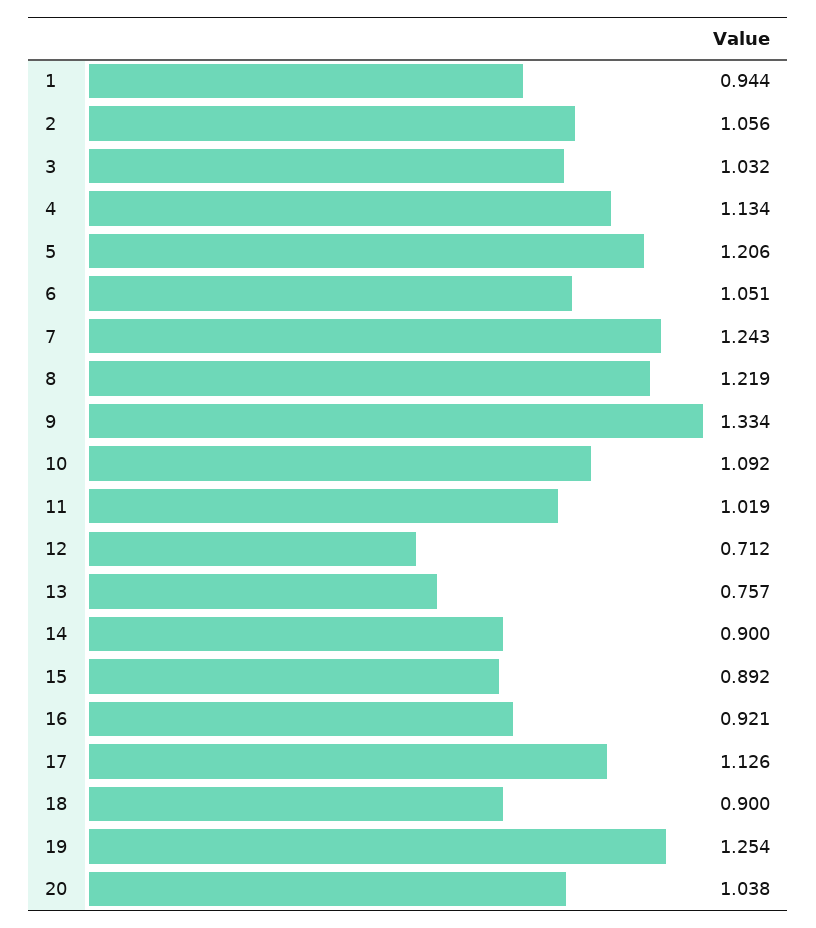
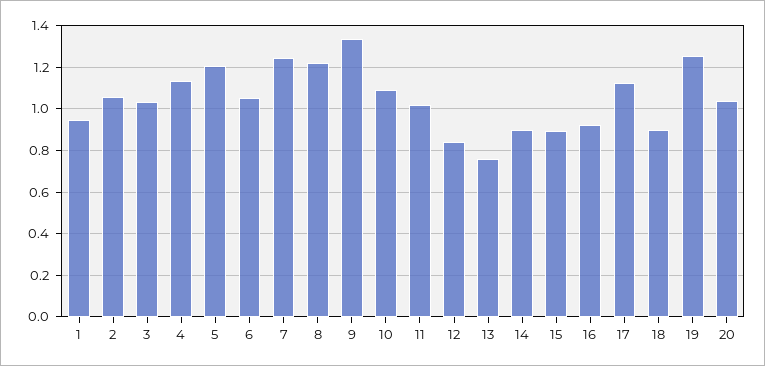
12: 0.712 -> 0.85

